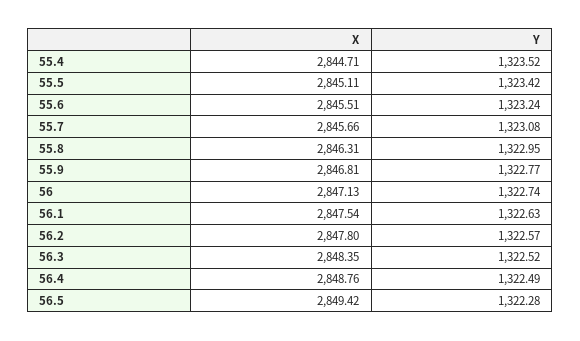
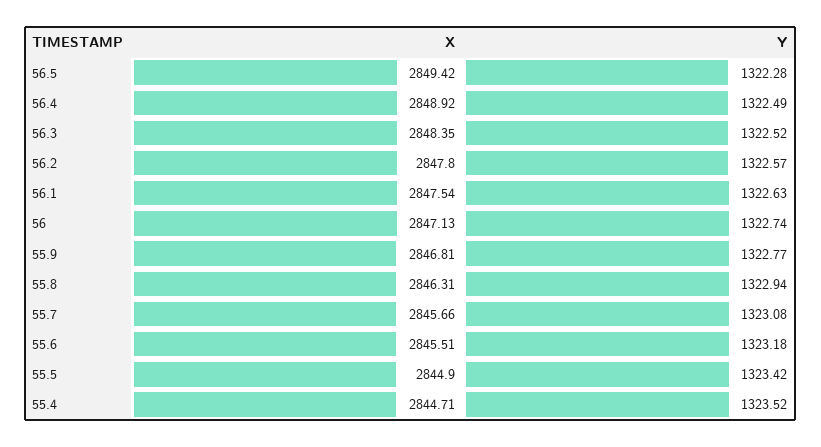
X, 55.5: 2845.11 -> 2844.9
Y, 55.6: 1323.24 -> 1323.18
Y, 55.8: 1322.95 -> 1322.94
X, 56.4: 2848.76 -> 2848.92

